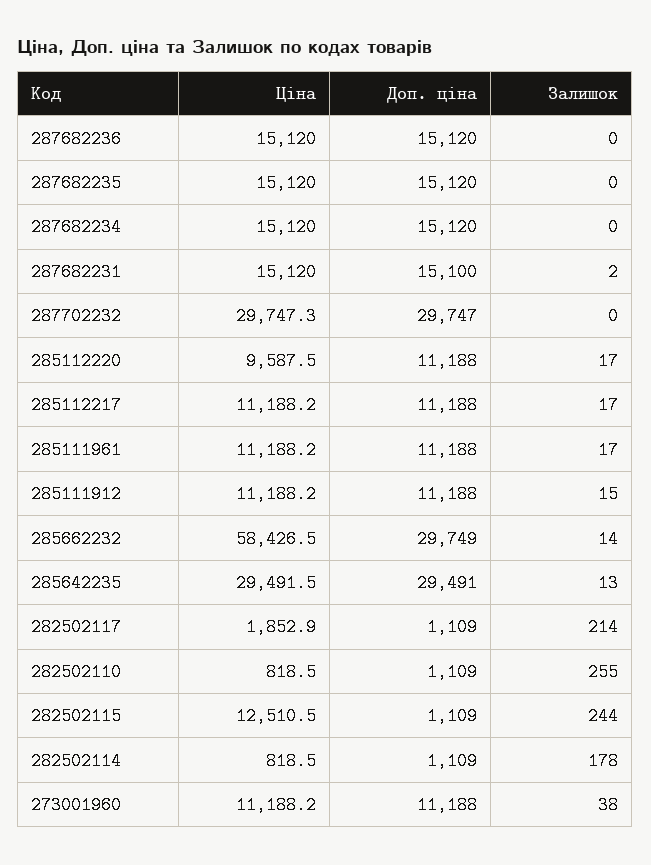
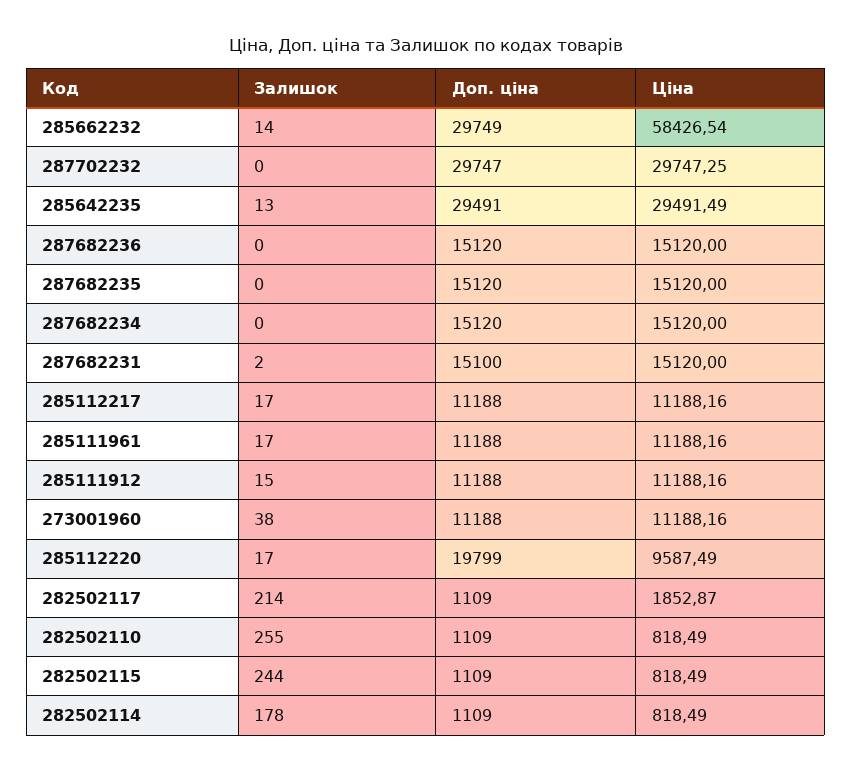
Доп. ціна, 285112220: 11188 -> 19799
Ціна, 282502115: 12510.5 -> 818.49

